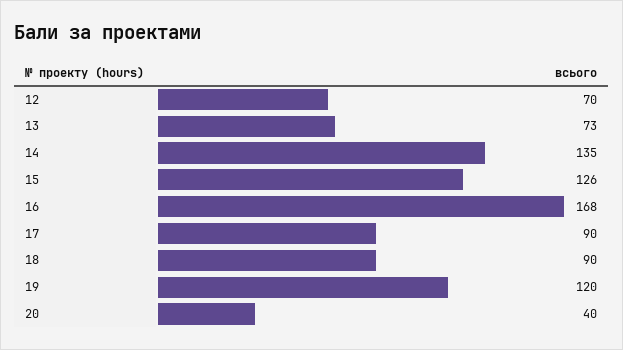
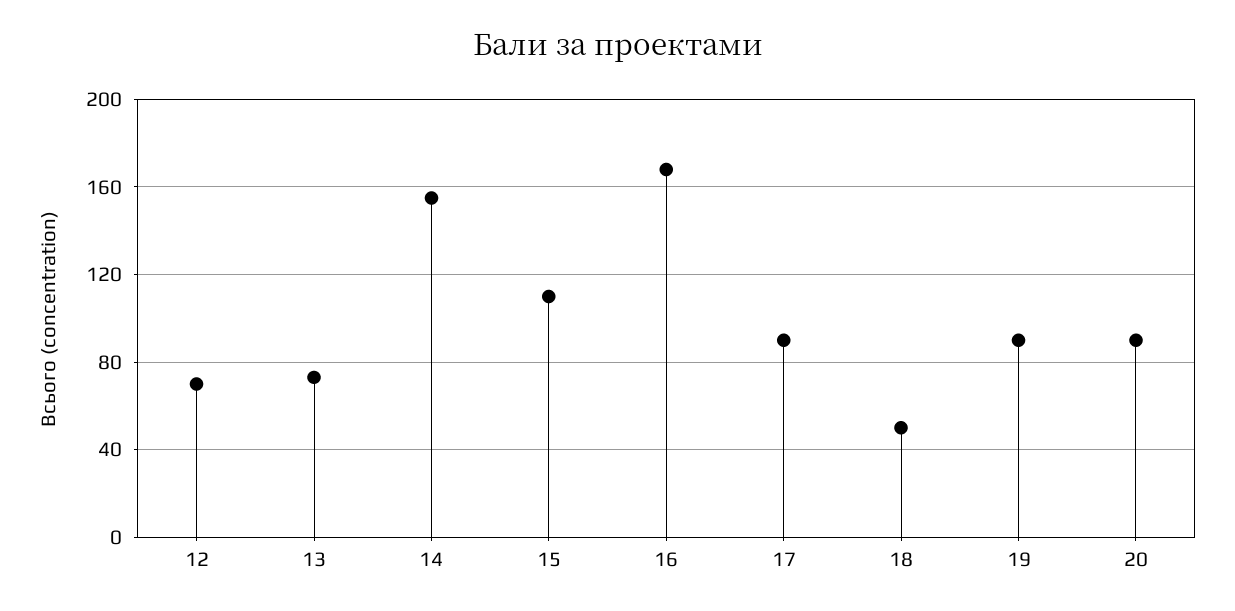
14: 135 -> 155
15: 126 -> 110
18: 90 -> 50
19: 120 -> 90
20: 40 -> 90

